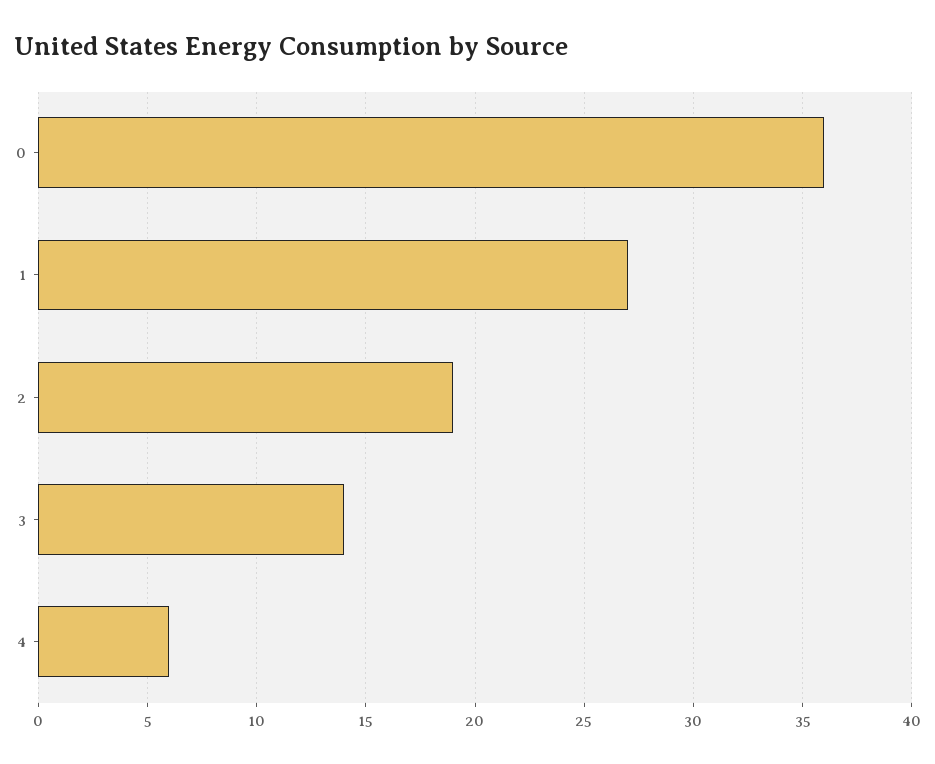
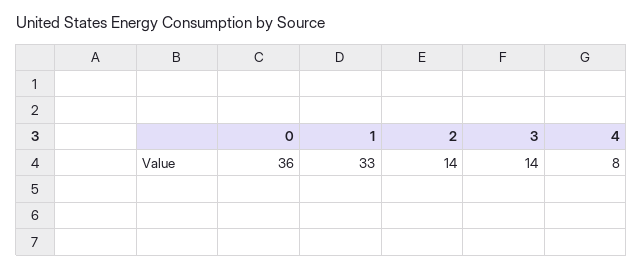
1: 27 -> 33
2: 19 -> 14
4: 6 -> 8

